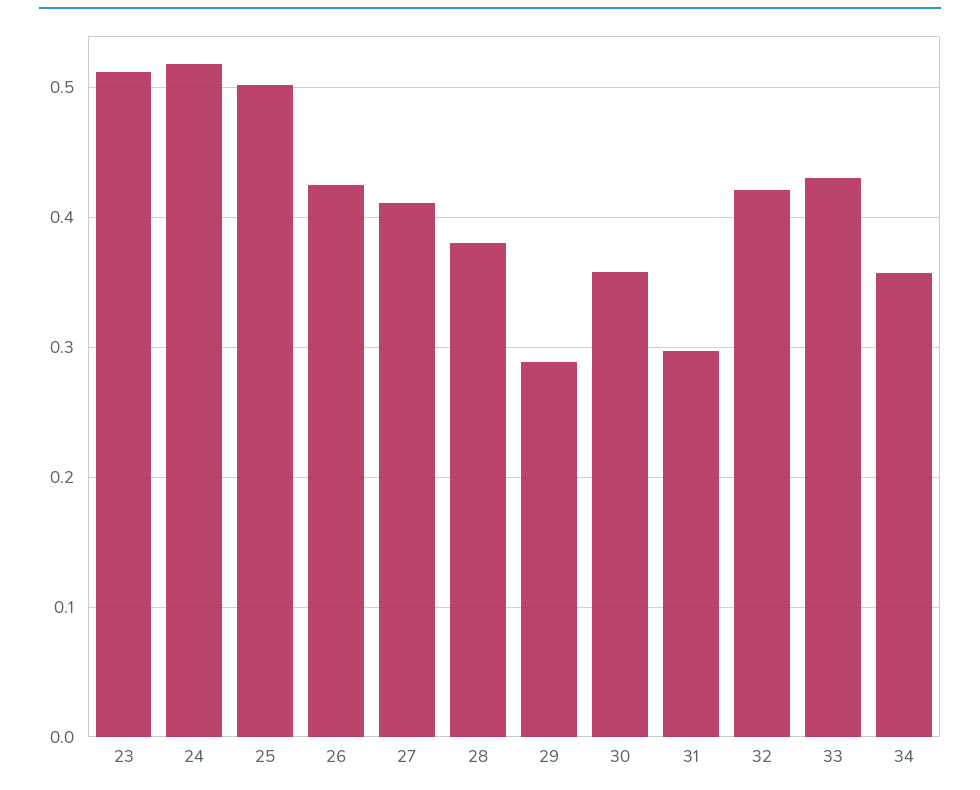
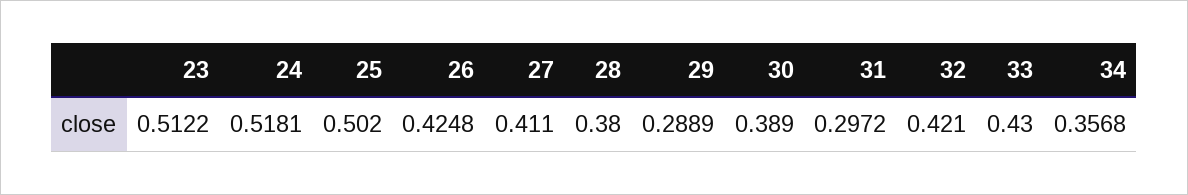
30: 0.36 -> 0.389

